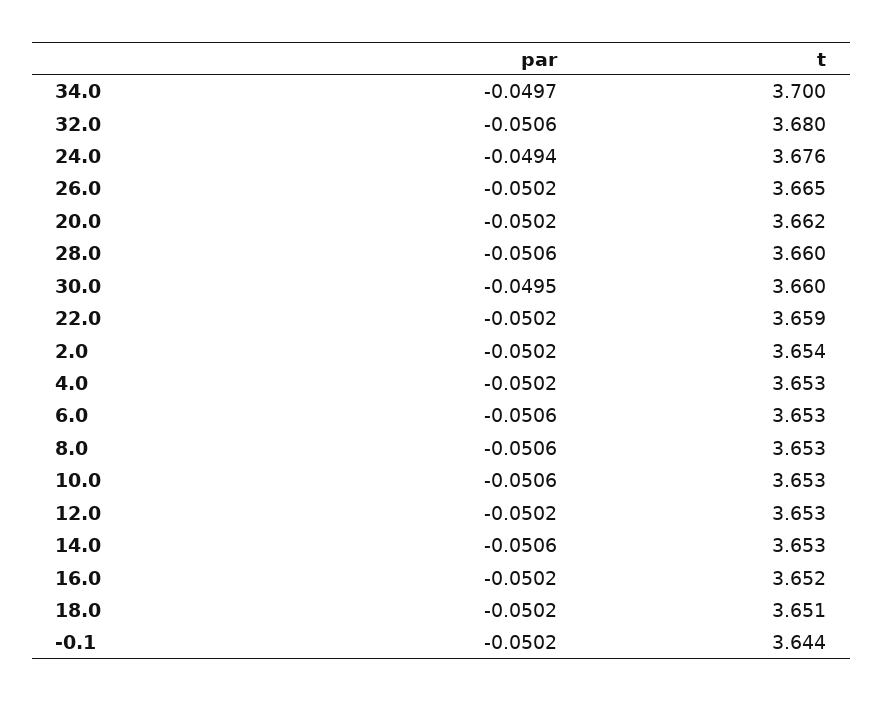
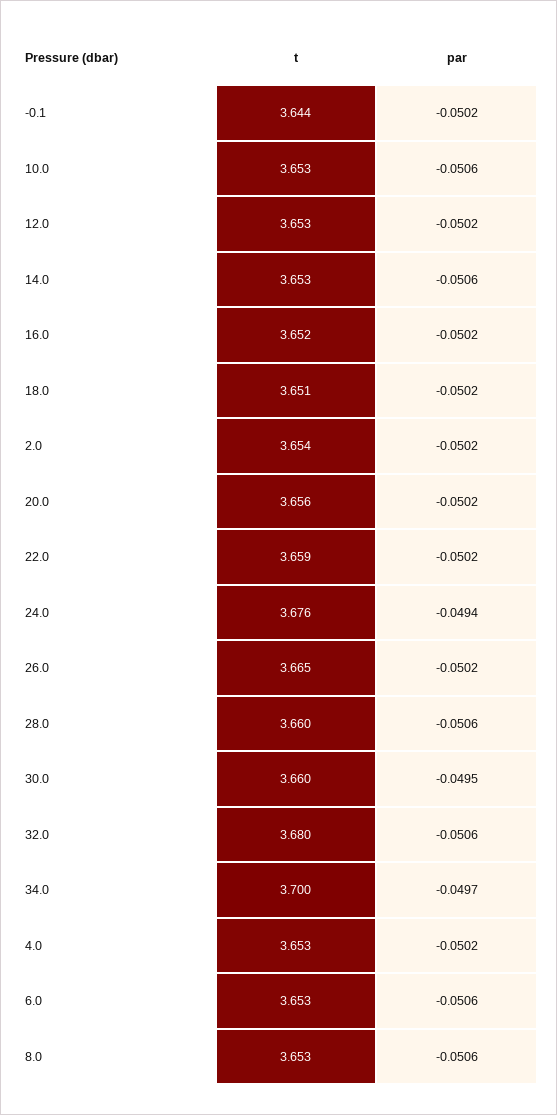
t, 20.0: 3.662 -> 3.656

